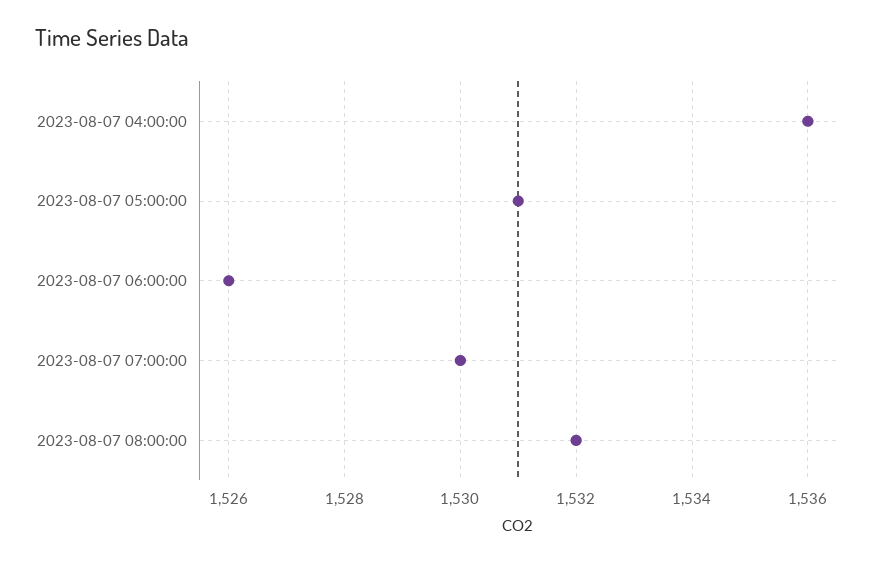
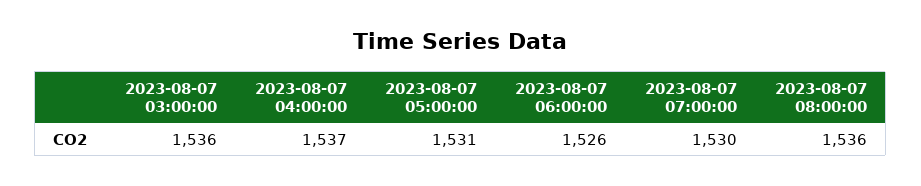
2023-08-07 04:00:00: 1536 -> 1537
2023-08-07 08:00:00: 1532 -> 1536
2023-08-07 03:00:00: none -> 1536

